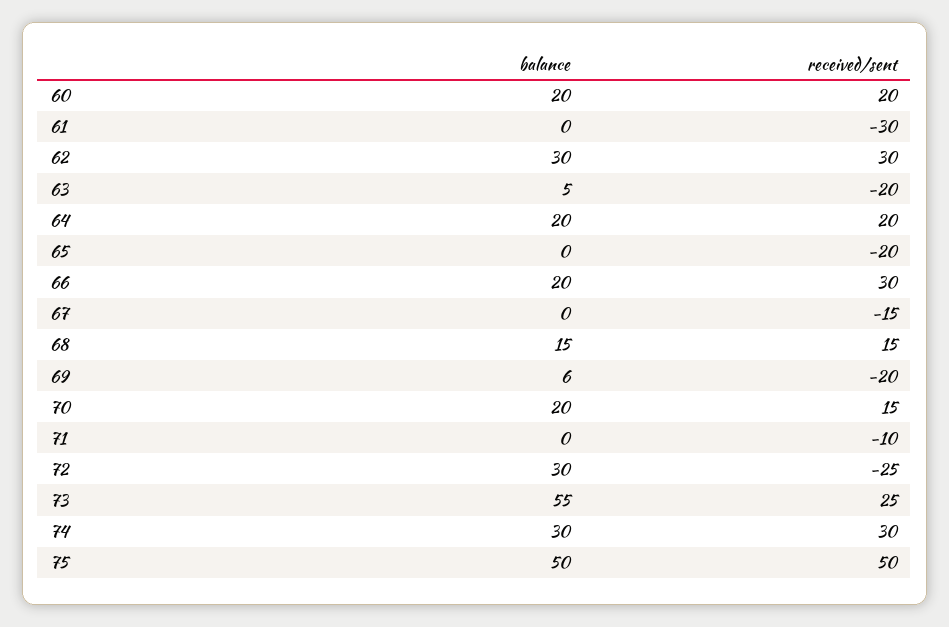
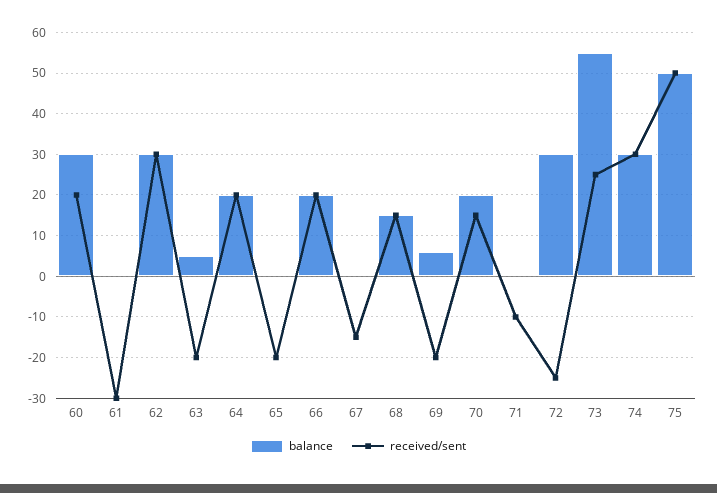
balance, 60: 20 -> 30
received/sent, 66: 30 -> 20

